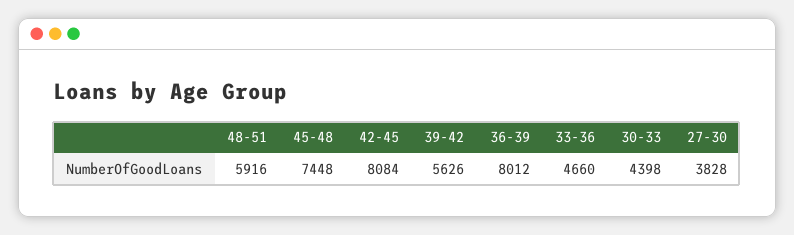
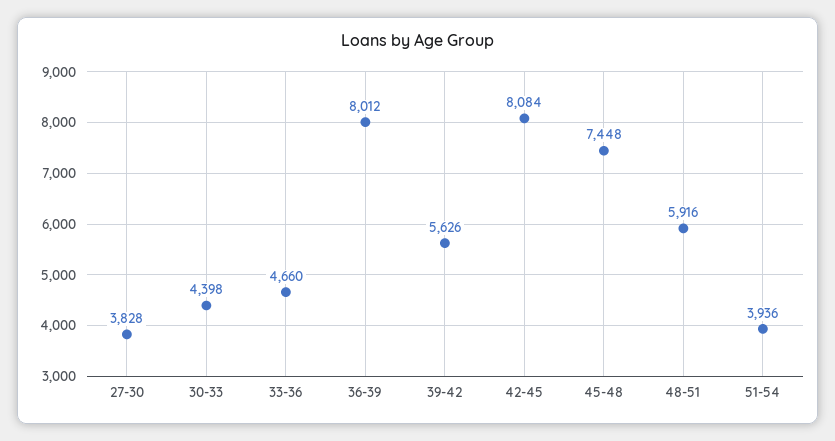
51-54: none -> 3936

